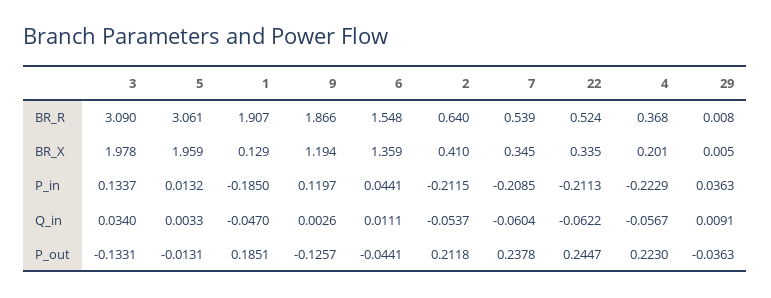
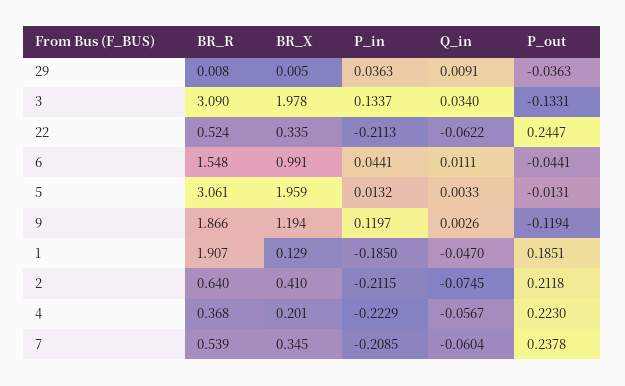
6, BR_X: 1.359 -> 0.991
2, Q_in: -0.0537 -> -0.0745
9, P_out: -0.1257 -> -0.1194

